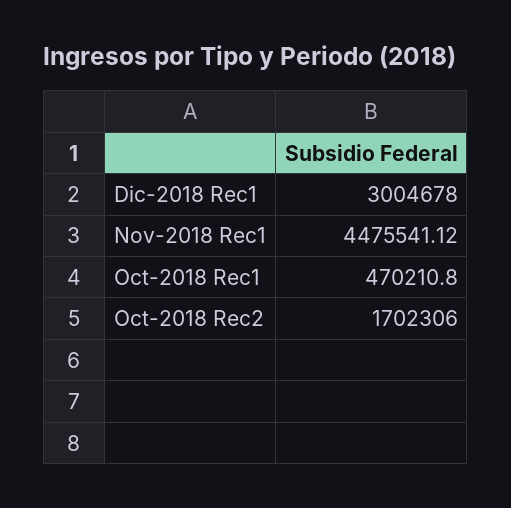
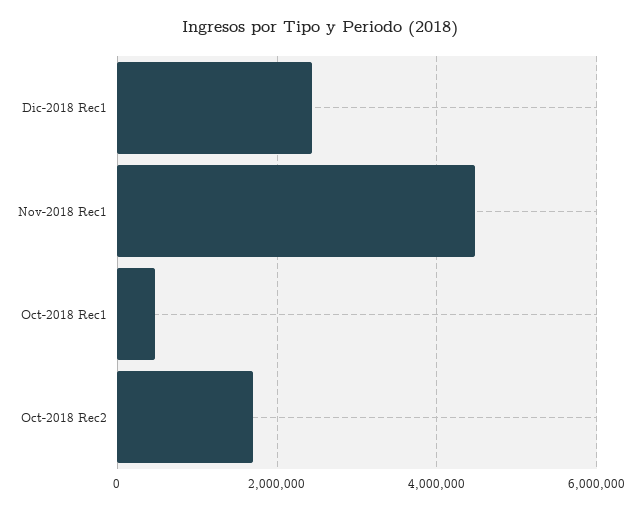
Dic-2018 Rec1: 3004678 -> 2400000

